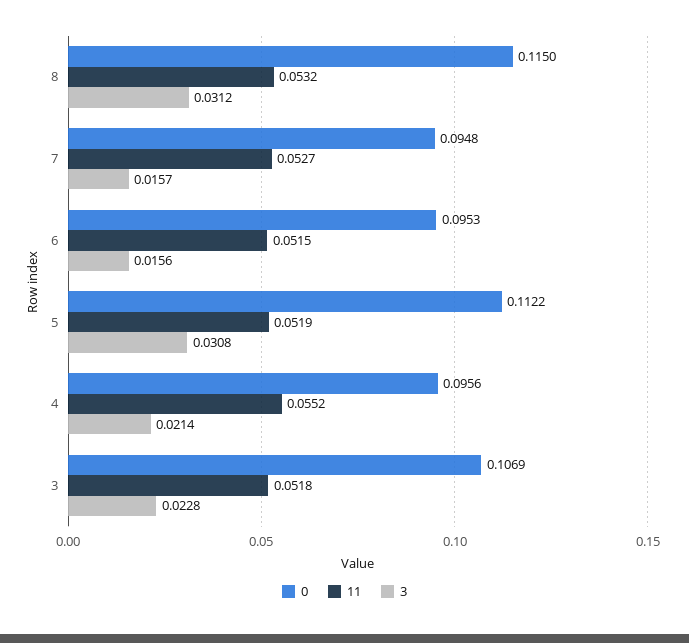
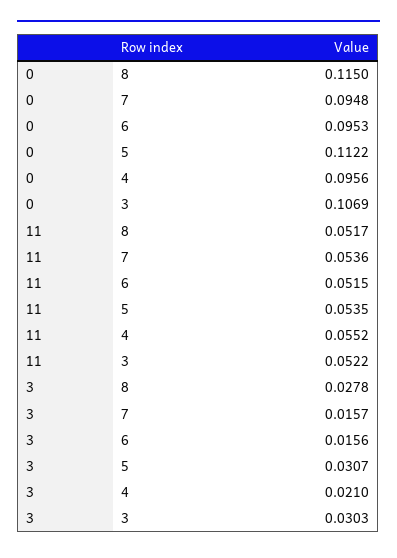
11, 8: 0.0532 -> 0.0517
3, 8: 0.0312 -> 0.0278
11, 7: 0.0527 -> 0.0536
11, 5: 0.0519 -> 0.0535
3, 5: 0.0308 -> 0.0307
3, 4: 0.0214 -> 0.021
11, 3: 0.0518 -> 0.0522
3, 3: 0.0228 -> 0.0303

